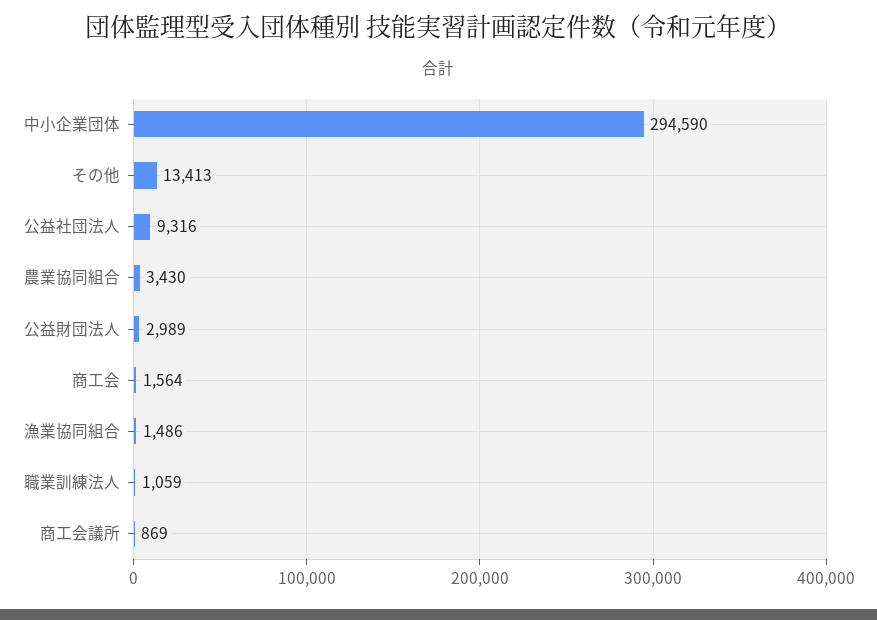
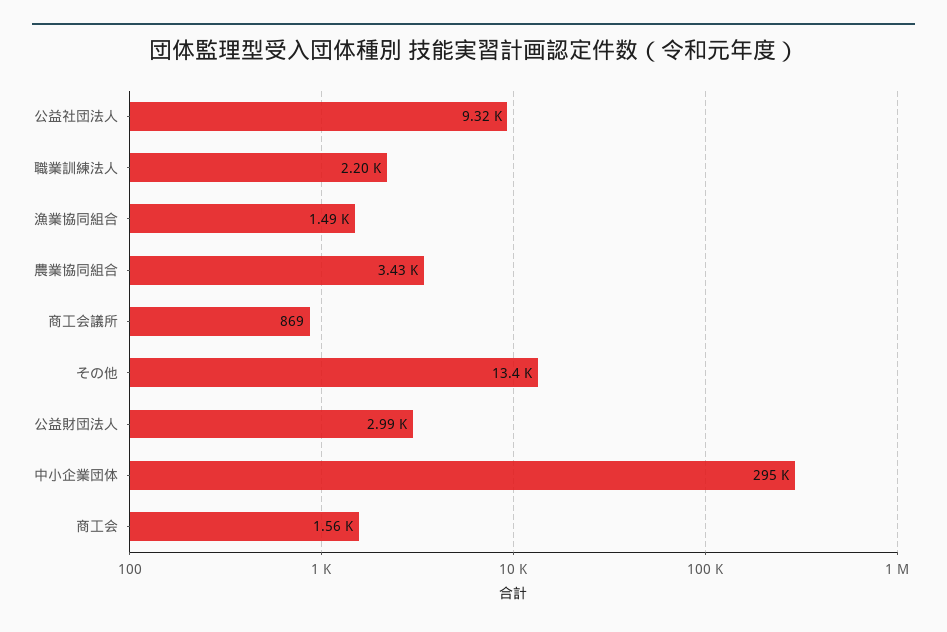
職業訓練法人: 1059 -> 2200

